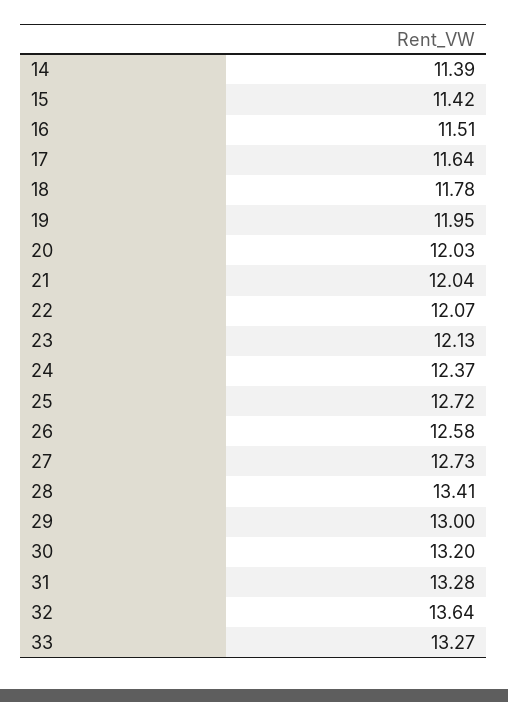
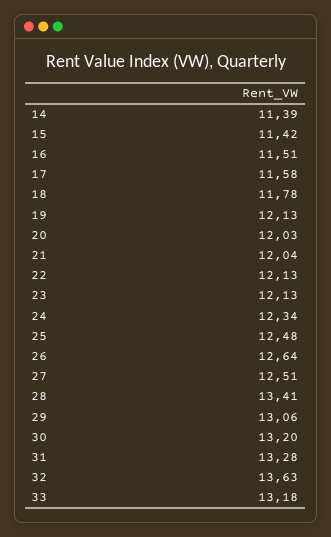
17: 11.64 -> 11.58
19: 11.95 -> 12.13
22: 12.07 -> 12.13
24: 12.37 -> 12.34
25: 12.72 -> 12.48
26: 12.58 -> 12.64
27: 12.73 -> 12.51
29: 13 -> 13.06
32: 13.64 -> 13.63
33: 13.27 -> 13.18

